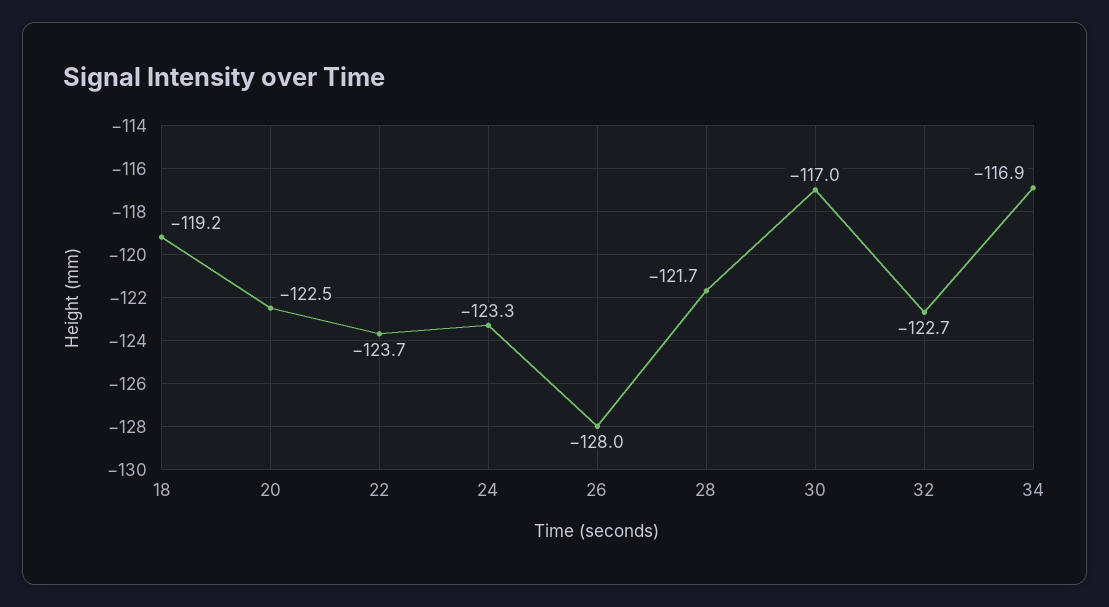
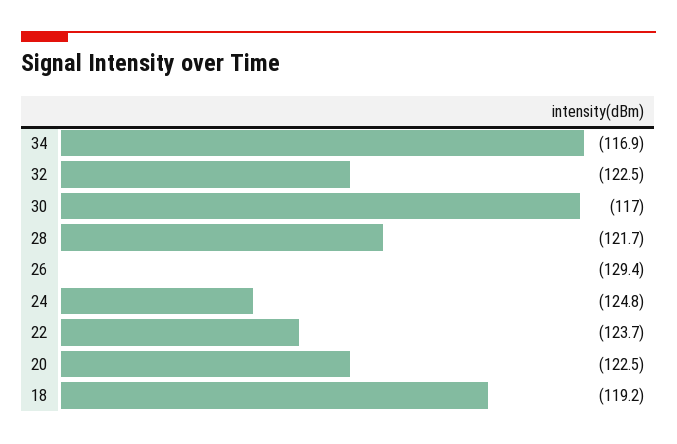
24: -123.3 -> -124.8
26: -128 -> -129.4
32: -122.7 -> -122.5

